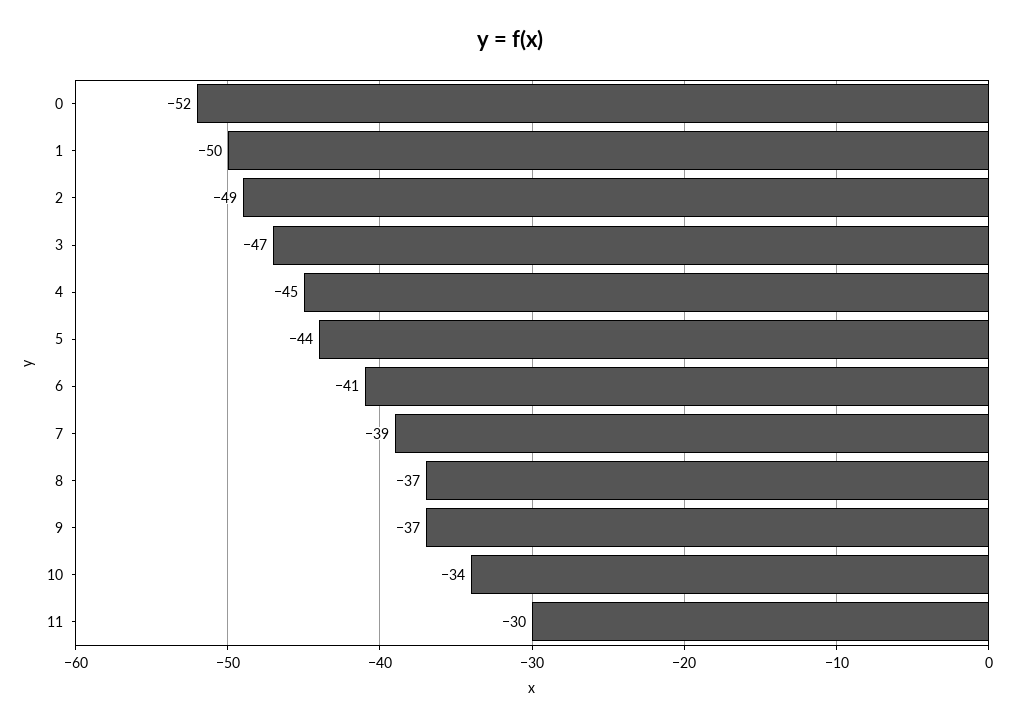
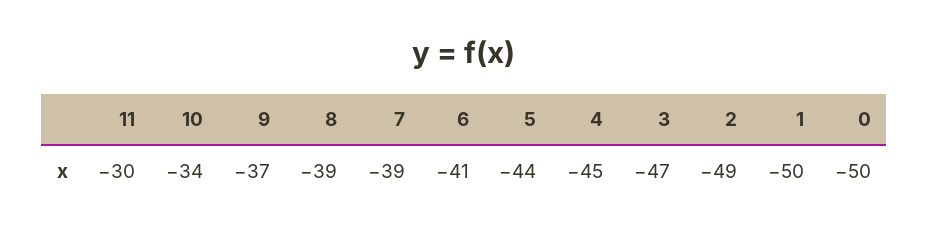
0: -52 -> -50
8: -37 -> -39

